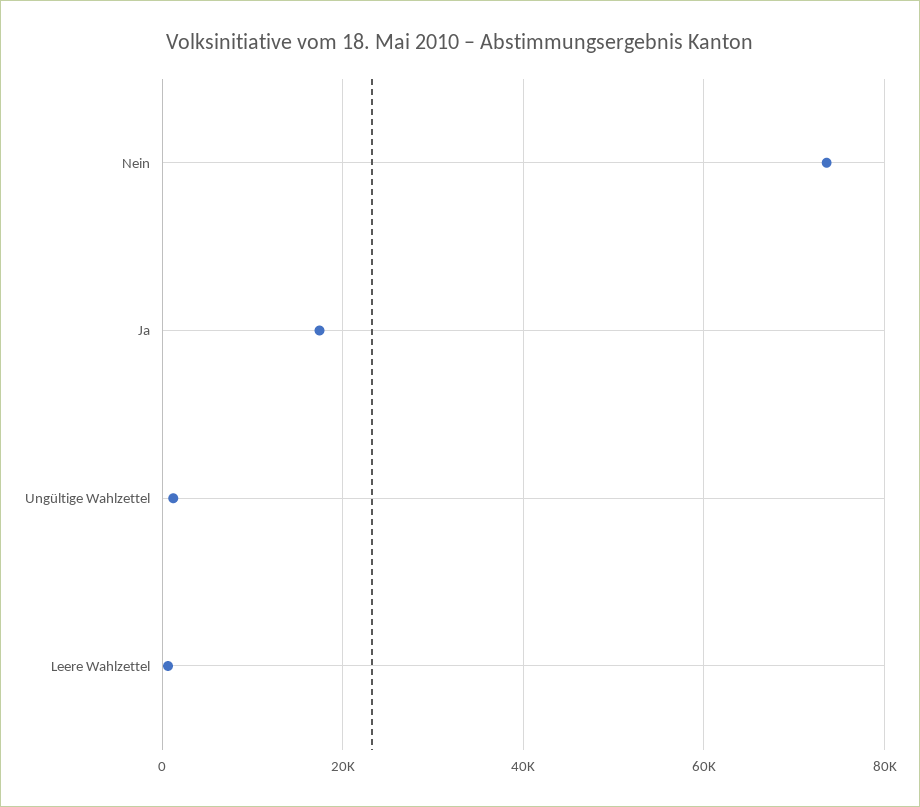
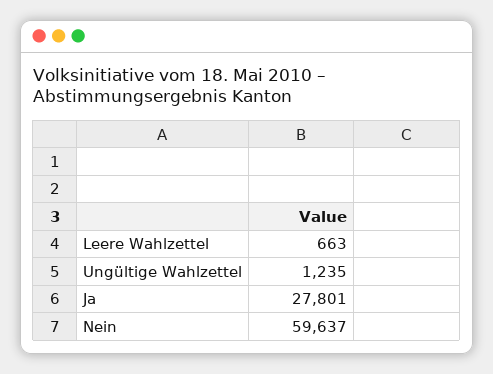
Nein: 74000 -> 59637
Ja: 18000 -> 27801

